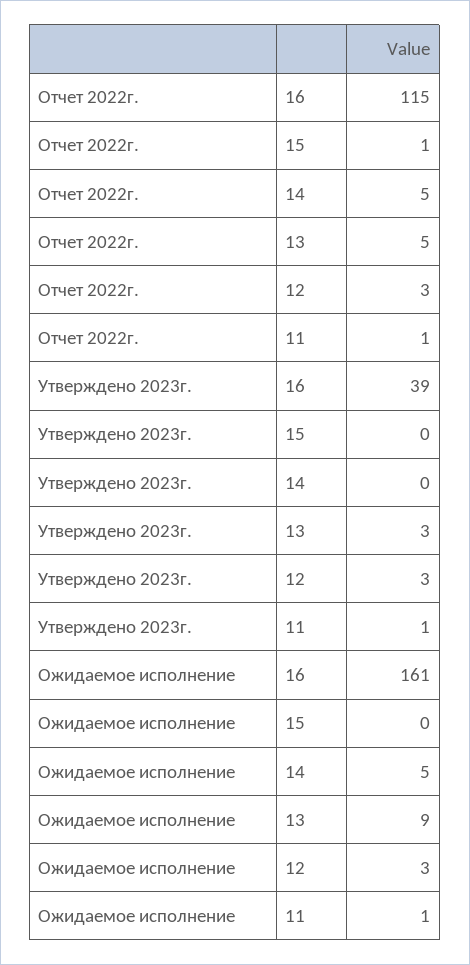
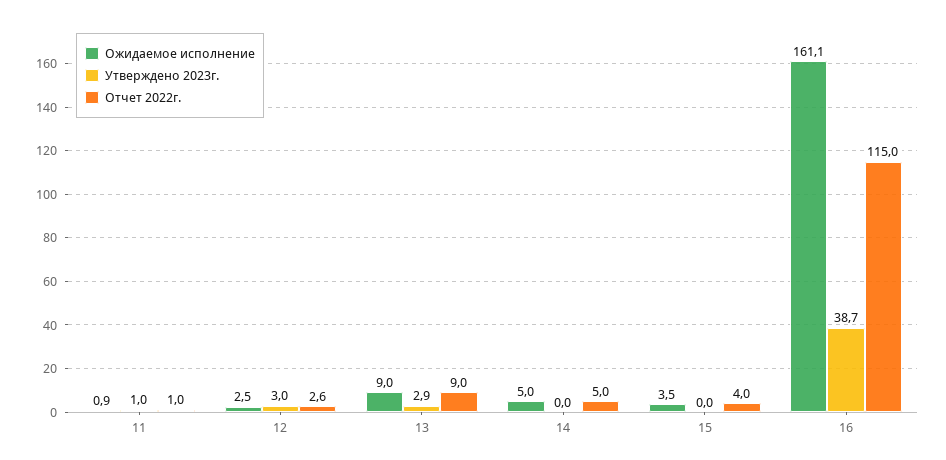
Отчет 2022г., 15: 1 -> 4
Отчет 2022г., 13: 5 -> 9
Ожидаемое исполнение, 15: 0 -> 3.5

